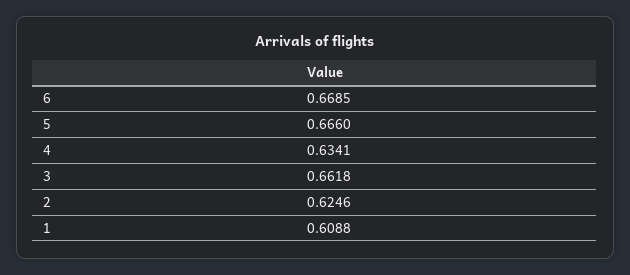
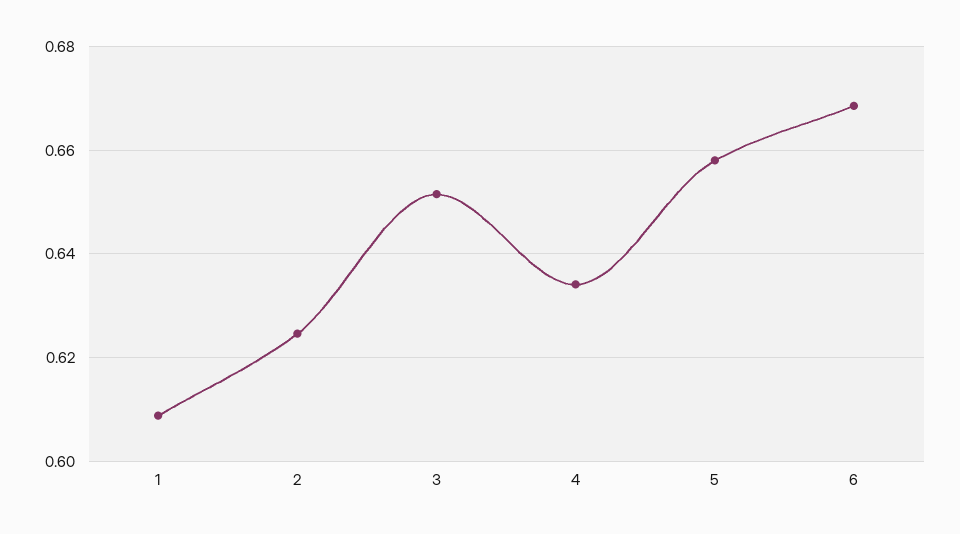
5: 0.666 -> 0.658
3: 0.6618 -> 0.652

